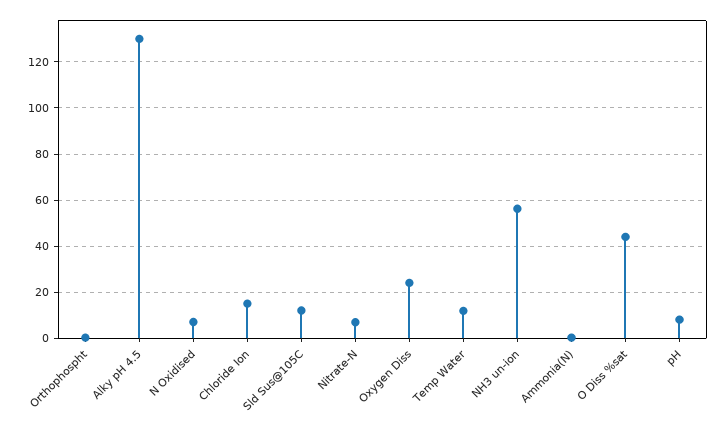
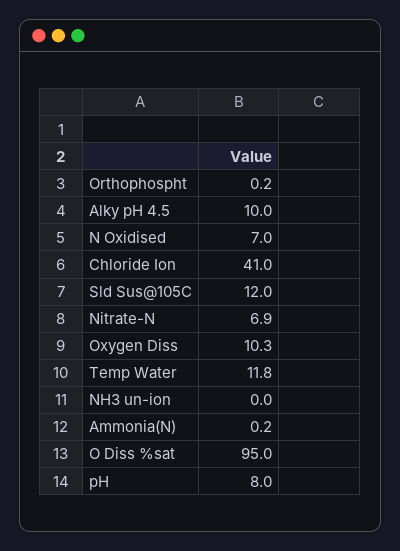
Alky pH 4.5: 130 -> 10
Chloride Ion: 15 -> 41
Oxygen Diss: 25 -> 10.3
NH3 un-ion: 55 -> 0
O Diss %sat: 45 -> 95

